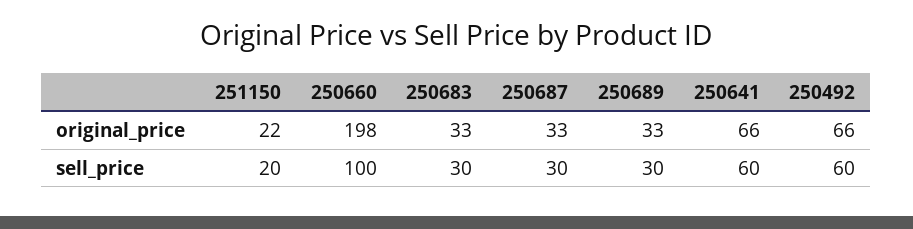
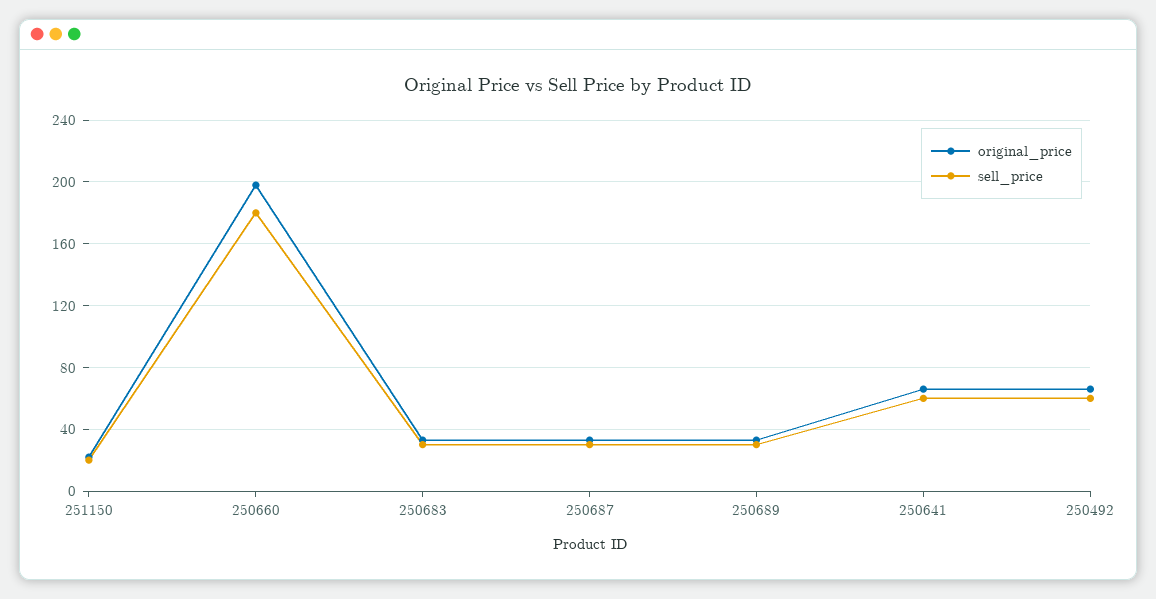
sell_price, 250660: 100 -> 180

